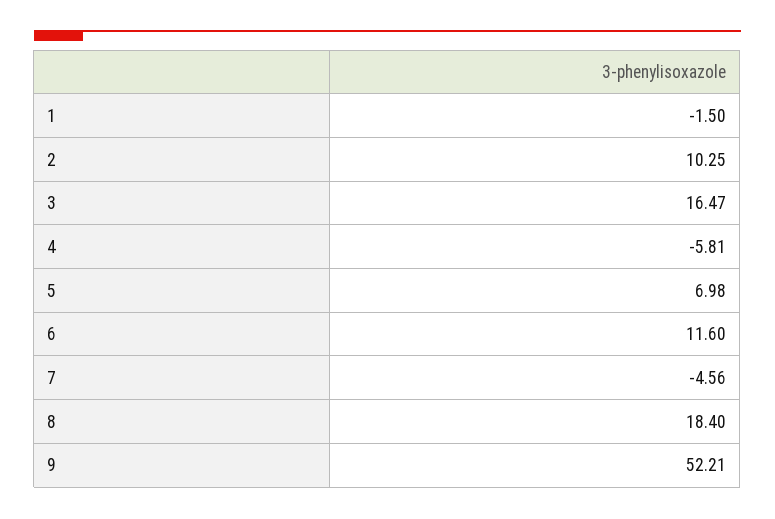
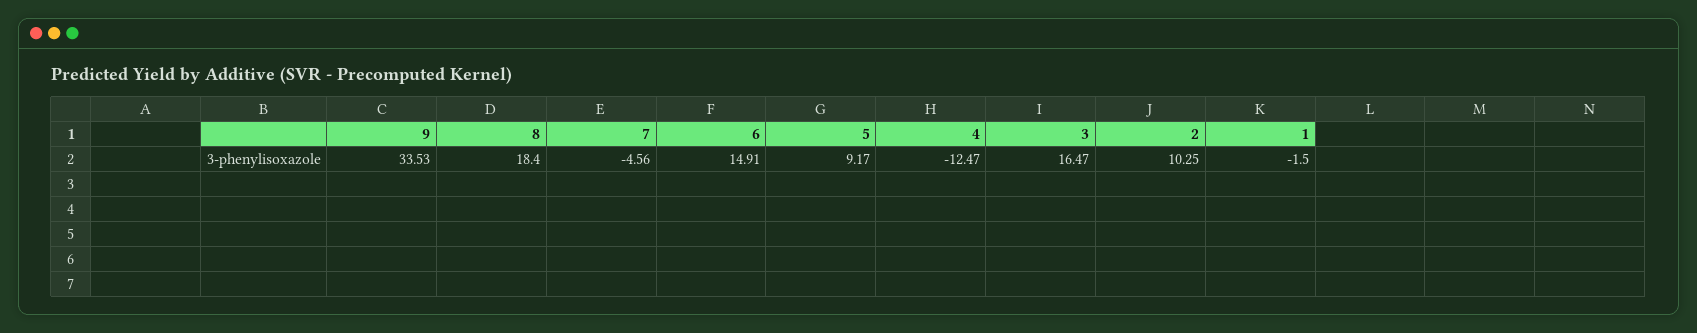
4: -5.81 -> -12.47
5: 6.98 -> 9.17
6: 11.6 -> 14.91
9: 52.21 -> 33.53

